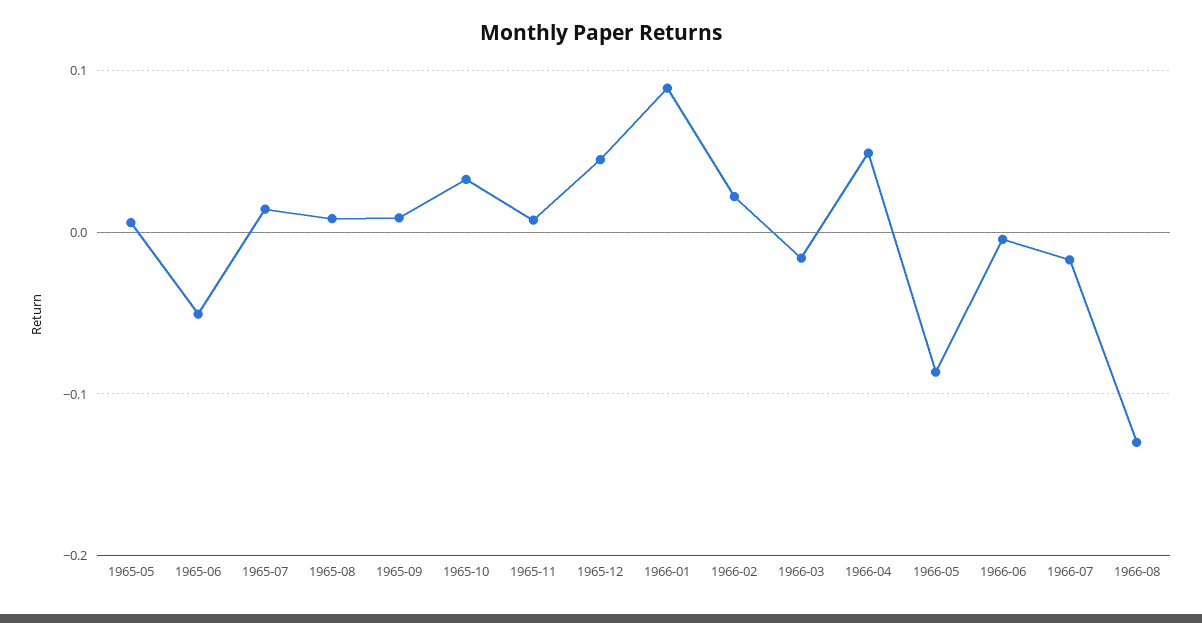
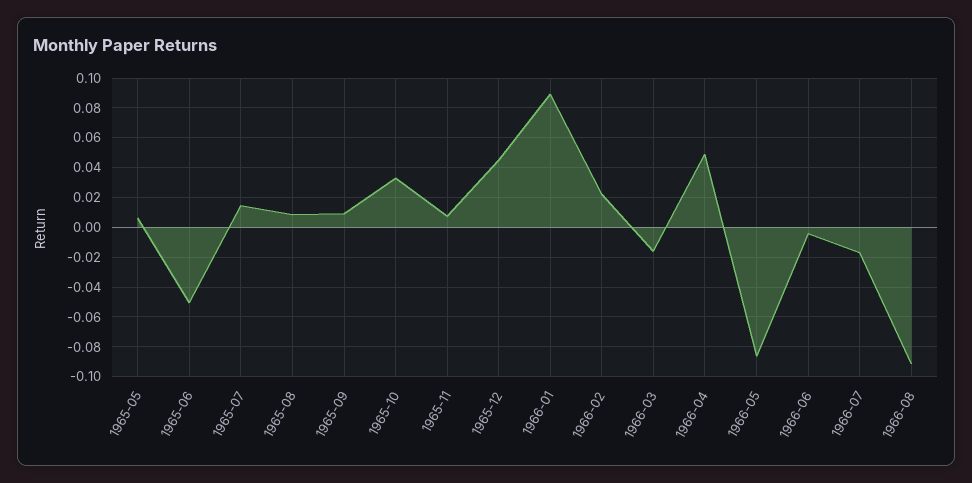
1966-08: -0.13 -> -0.09

